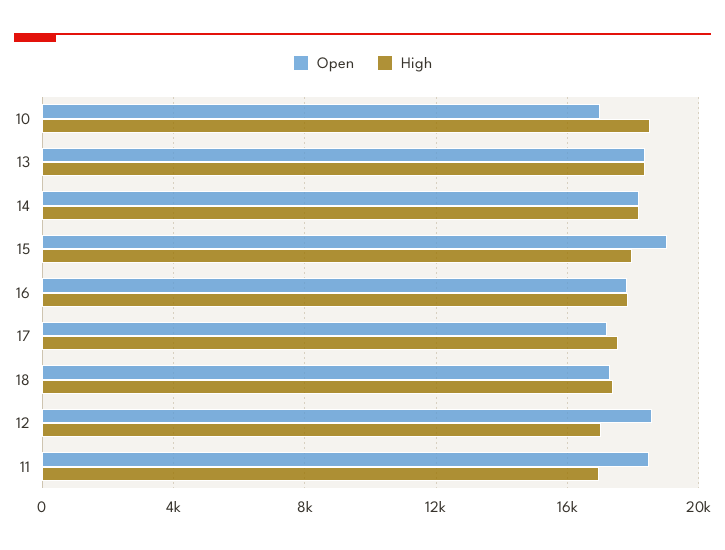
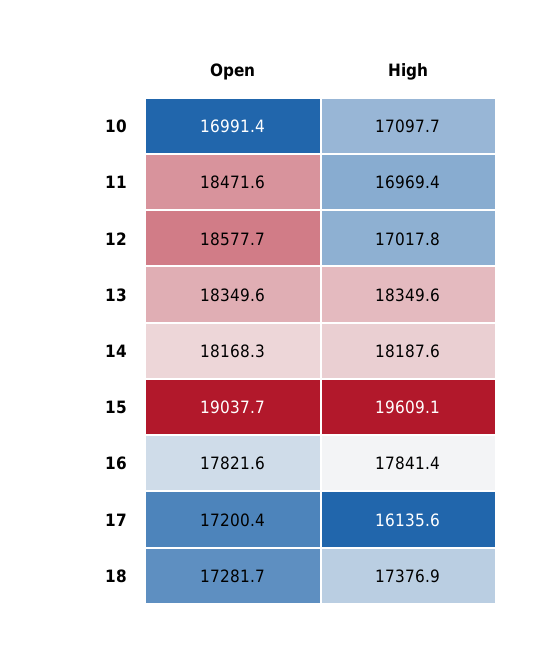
High, 10: 18500 -> 17097.7
High, 15: 18000 -> 19609.1
High, 17: 17500 -> 16135.6

